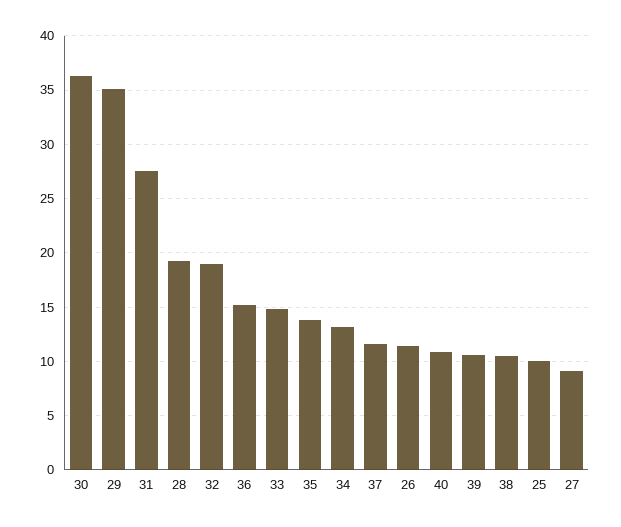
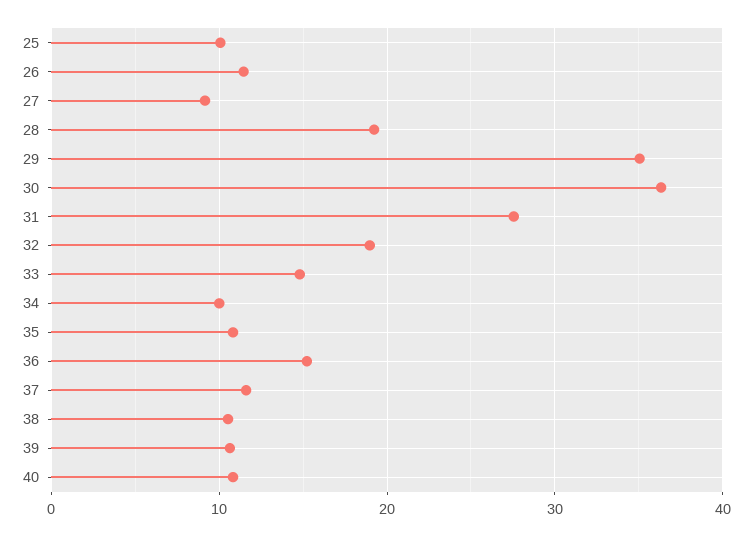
35: 14 -> 11
34: 13 -> 10

